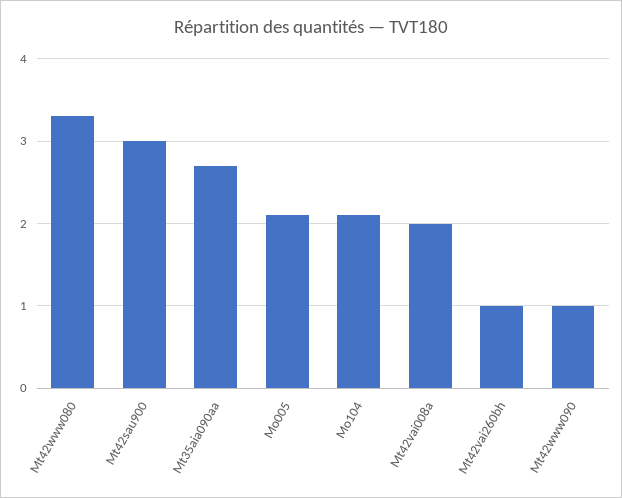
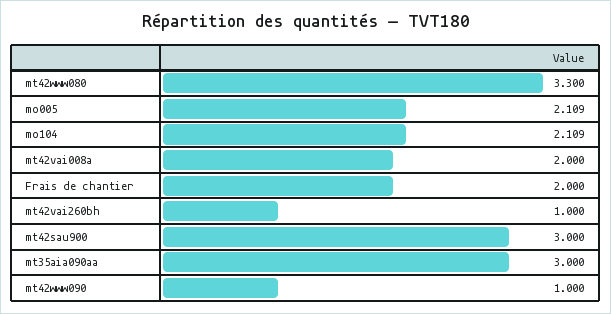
Mt35aia090aa: 2.7 -> 3
Frais de chantier: none -> 2

